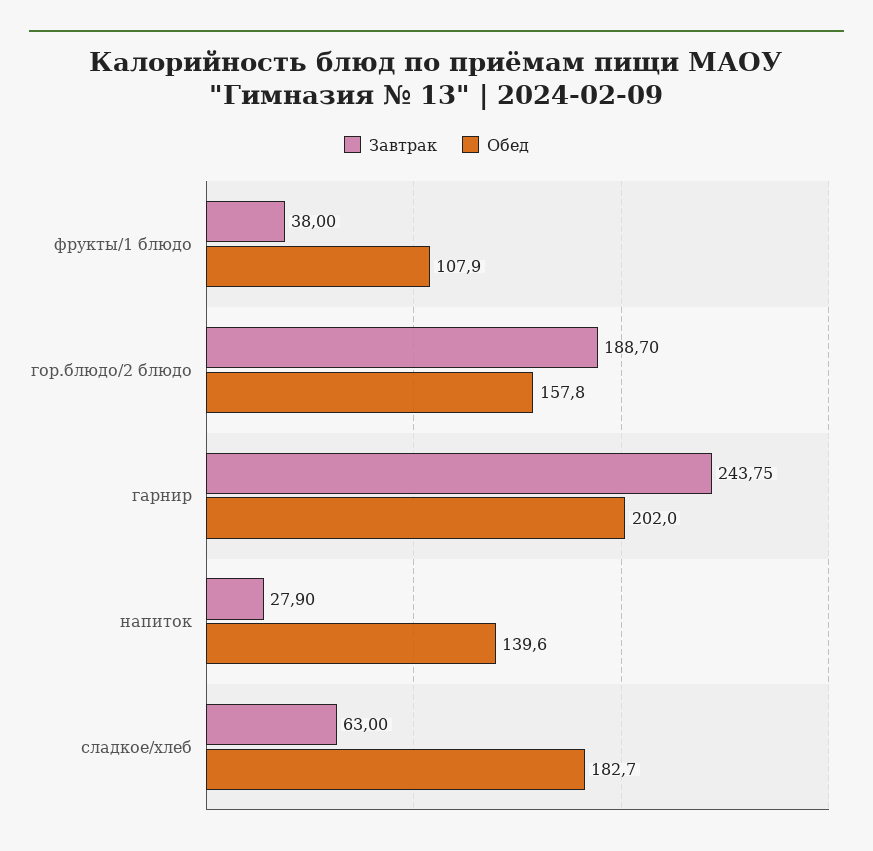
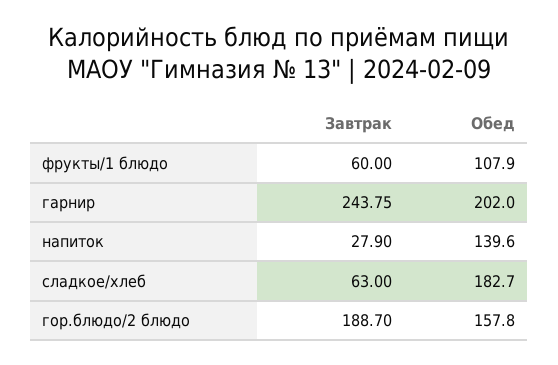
Завтрак, фрукты/1 блюдо: 38 -> 60

